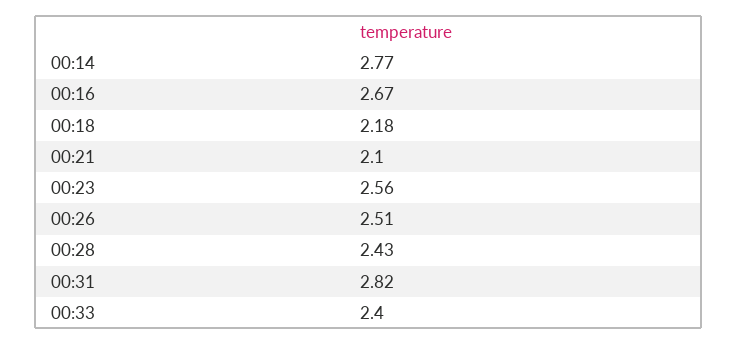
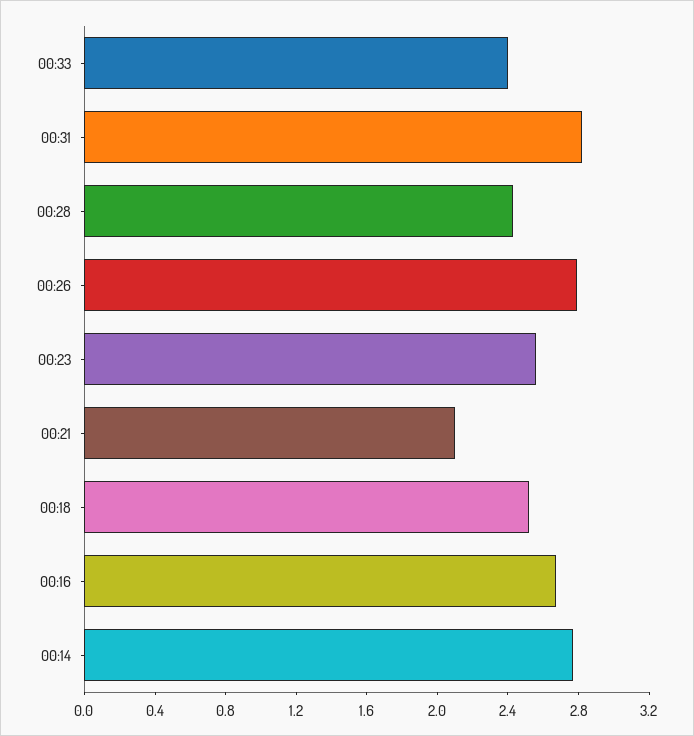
00:18: 2.18 -> 2.5
00:26: 2.51 -> 2.8

